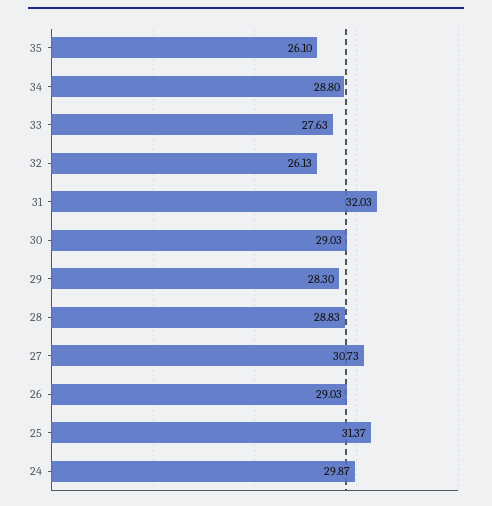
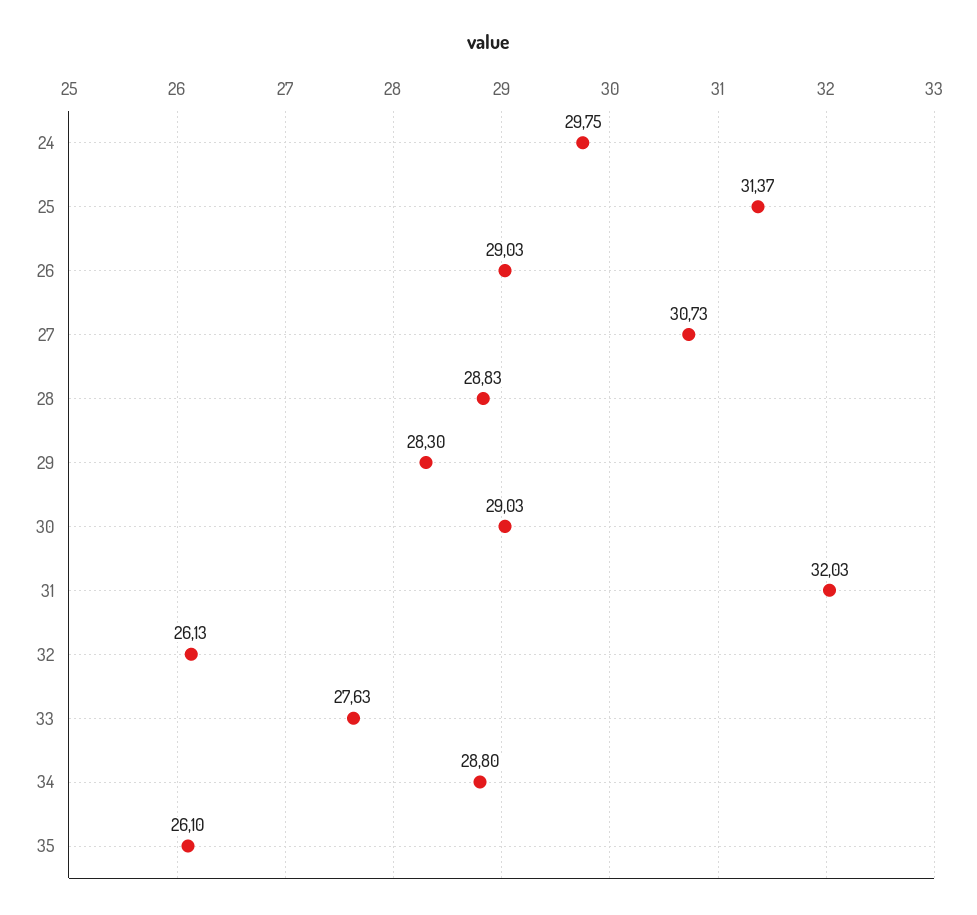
24: 29.87 -> 29.75

